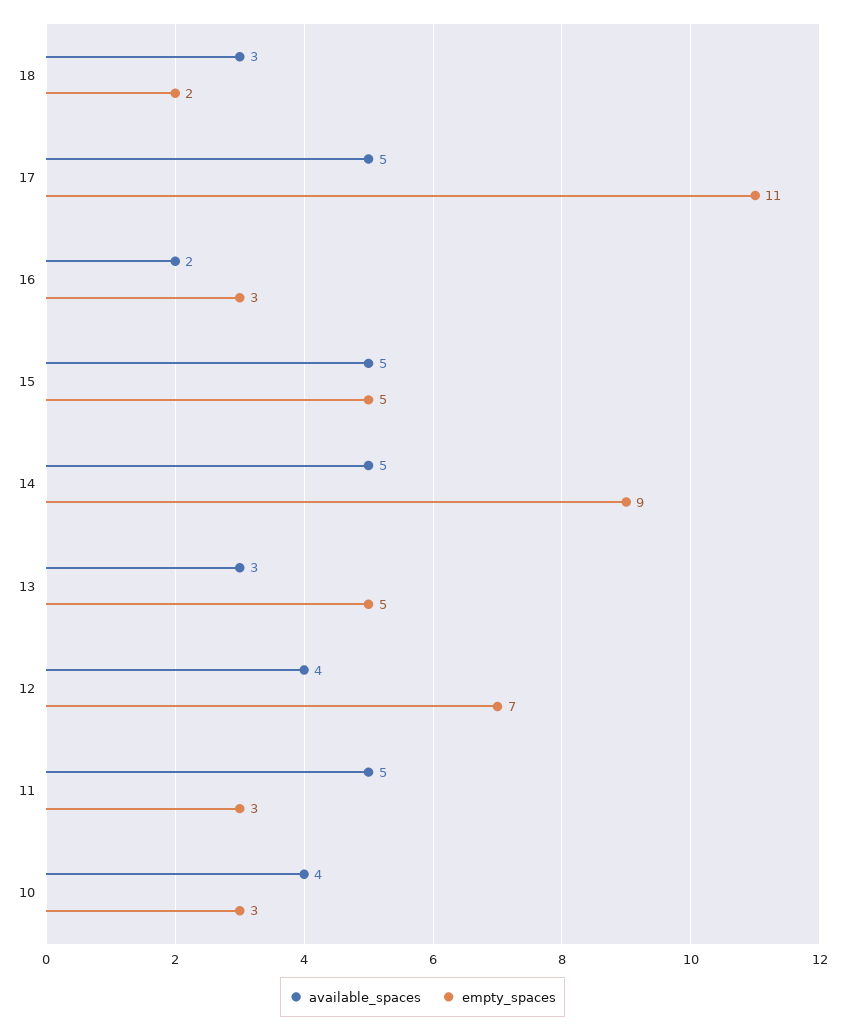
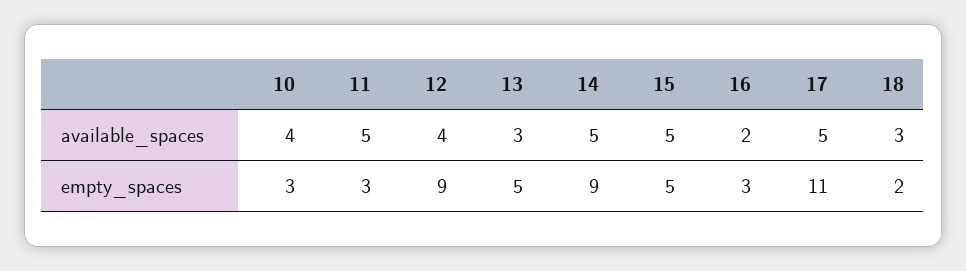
empty_spaces, 12: 7 -> 9

